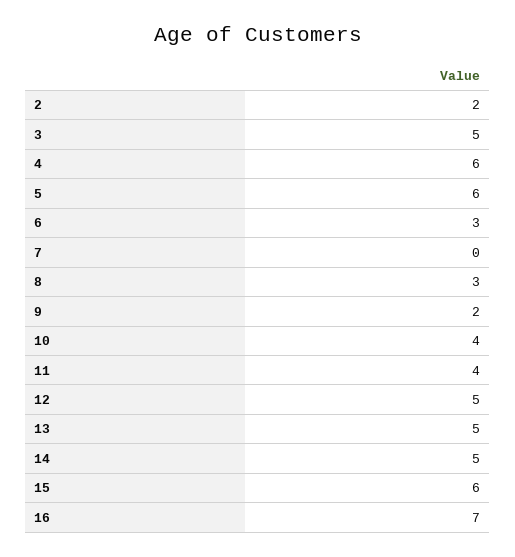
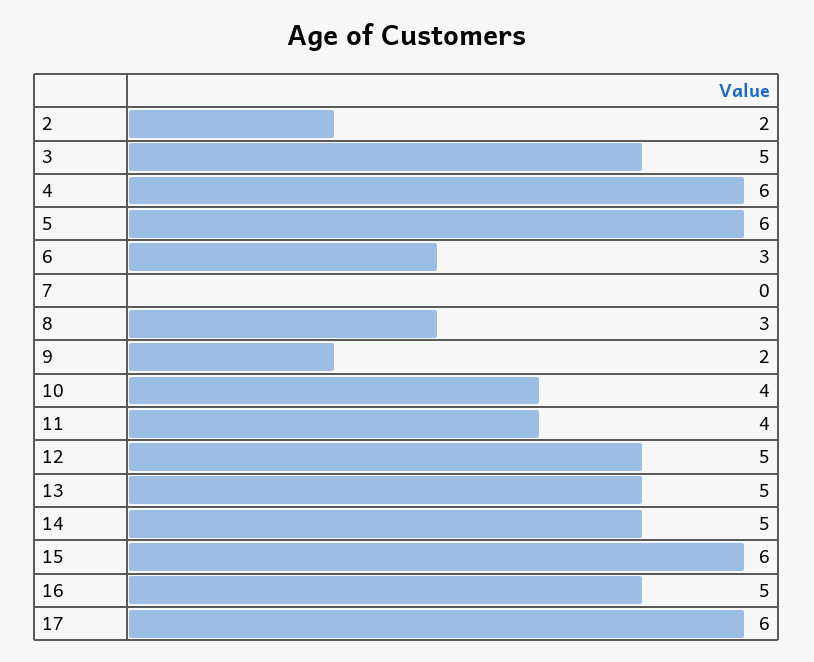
16: 7 -> 5
17: none -> 6

